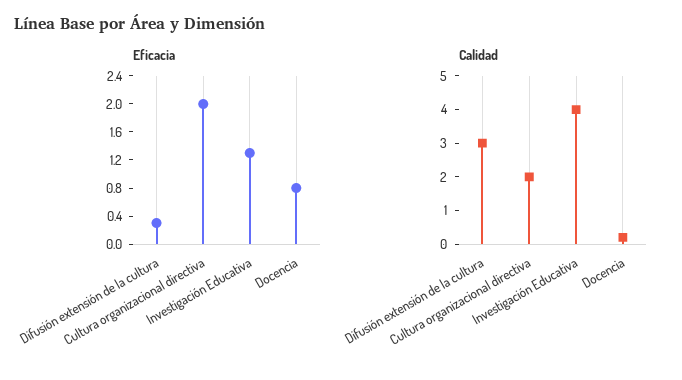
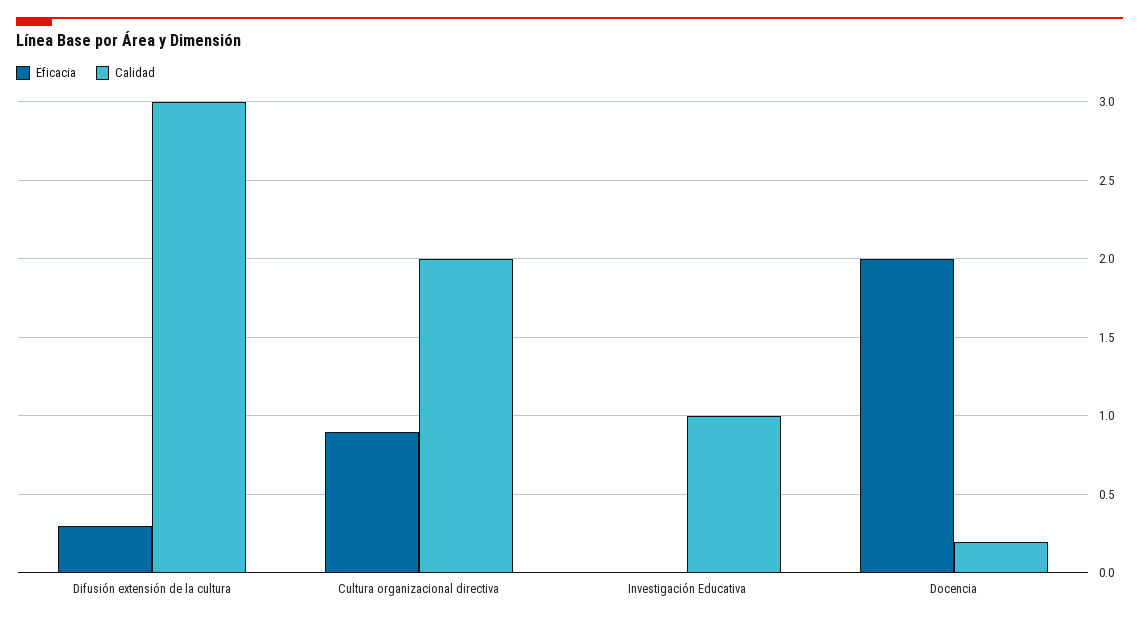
Eficacia, Cultura organizacional directiva: 2 -> 0.9
Eficacia, Investigación Educativa: 1.2 -> 0
Eficacia, Docencia: 0.8 -> 2
Calidad, Investigación Educativa: 4 -> 1

